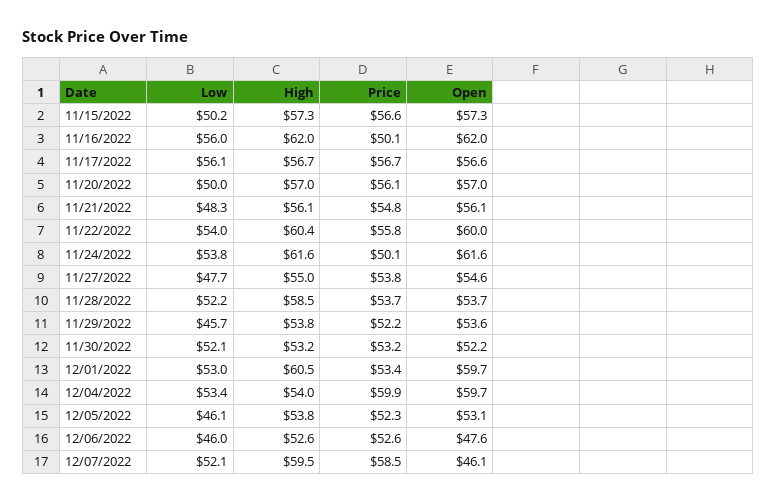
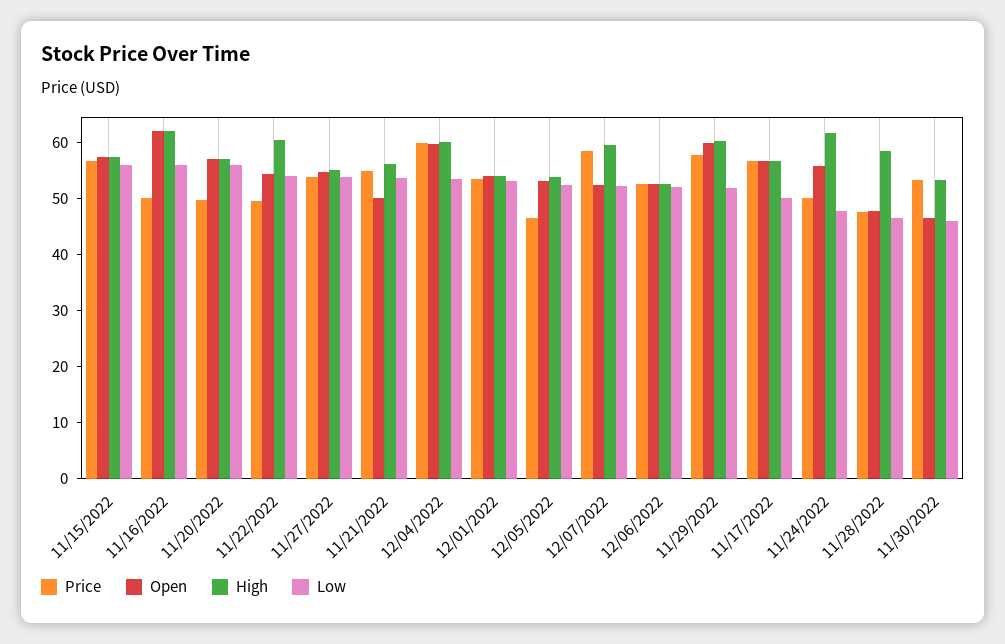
Low, 11/15/2022: 50.2 -> 56
Low, 11/17/2022: 56.1 -> 50
Low, 11/20/2022: 50 -> 56
Price, 11/20/2022: 56.1 -> 50
Low, 11/21/2022: 48.3 -> 54
Open, 11/21/2022: 56.1 -> 50
Price, 11/22/2022: 55.8 -> 50
Open, 11/22/2022: 60 -> 54
Low, 11/24/2022: 53.8 -> 48
Open, 11/24/2022: 61.6 -> 56
Low, 11/27/2022: 47.7 -> 54
Low, 11/28/2022: 52.2 -> 46
Price, 11/28/2022: 53.7 -> 48
Open, 11/28/2022: 53.7 -> 48
Low, 11/29/2022: 45.7 -> 52
High, 11/29/2022: 53.8 -> 60
Price, 11/29/2022: 52.2 -> 58
Open, 11/29/2022: 53.6 -> 60
Low, 11/30/2022: 52.1 -> 46
Open, 11/30/2022: 52.2 -> 46
High, 12/01/2022: 60.5 -> 54
Open, 12/01/2022: 59.7 -> 54
High, 12/04/2022: 54 -> 60
Low, 12/05/2022: 46.1 -> 52
Price, 12/05/2022: 52.3 -> 46
Low, 12/06/2022: 46 -> 52
Open, 12/06/2022: 47.6 -> 52
Open, 12/07/2022: 46.1 -> 52

